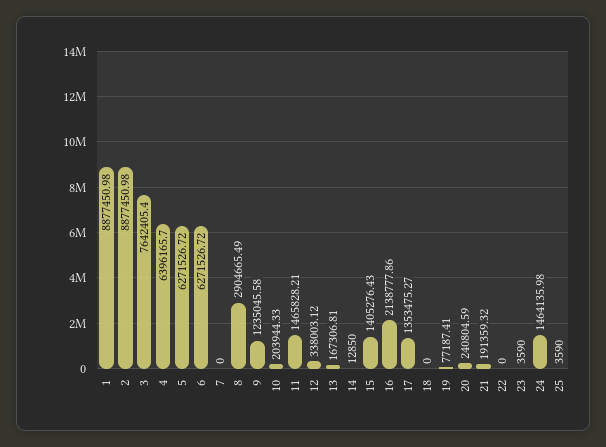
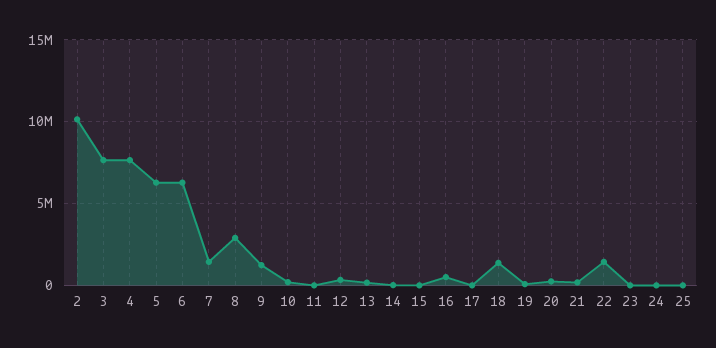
1: 8877450.98 -> none
2: 8877450.98 -> 10000000
4: 6396165.7 -> 7500000
7: 0 -> 1500000
11: 1465828.21 -> 0
15: 1405276.43 -> 0
16: 2138777.86 -> 500000
17: 1353475.27 -> 0
18: 0 -> 1500000
22: 0 -> 1500000
24: 1464135.98 -> 0

